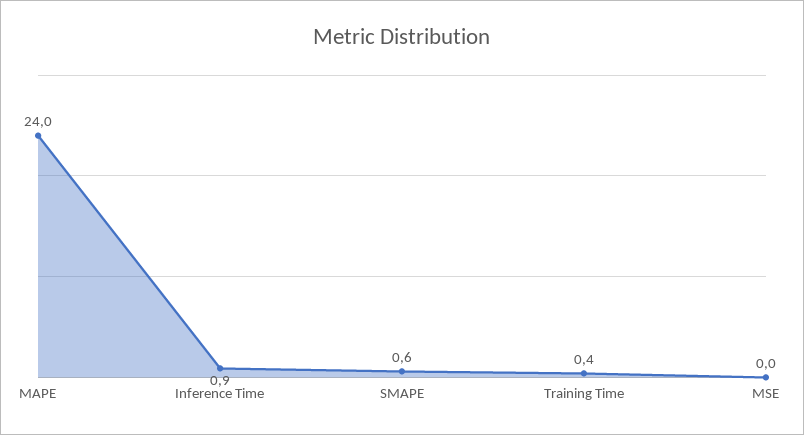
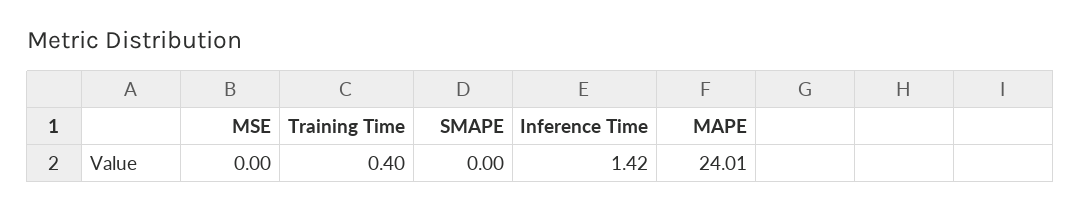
Inference Time: 0.9 -> 1.42
SMAPE: 0.6 -> 0

